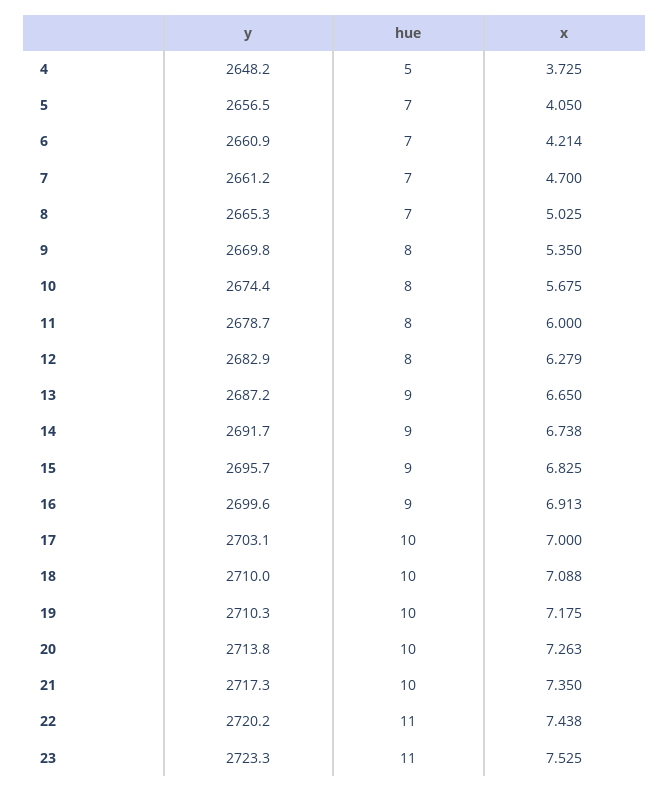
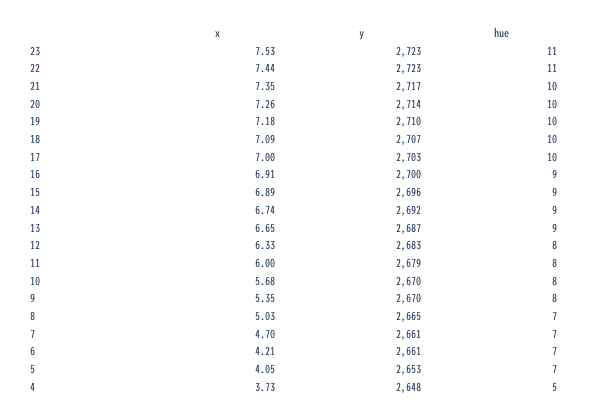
y, 5: 2656.5 -> 2653
y, 10: 2674.4 -> 2670
x, 12: 6.279 -> 6.33
x, 15: 6.825 -> 6.89
y, 18: 2710 -> 2707
y, 22: 2720.2 -> 2723

